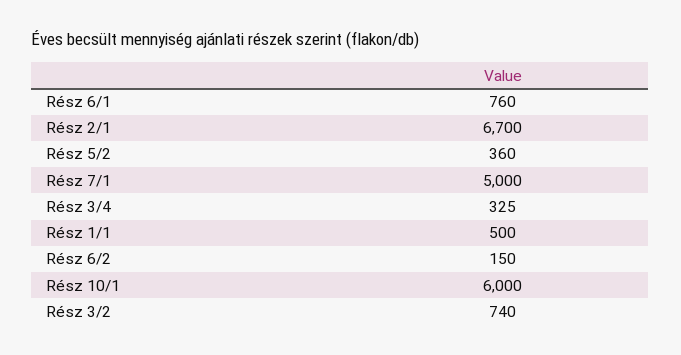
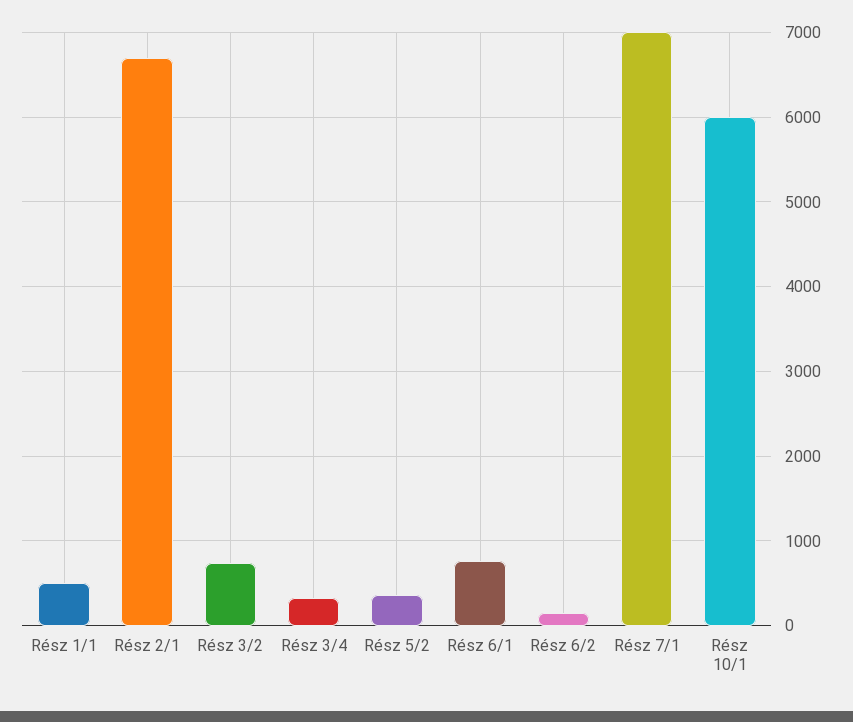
Rész 7/1: 5000 -> 7000

